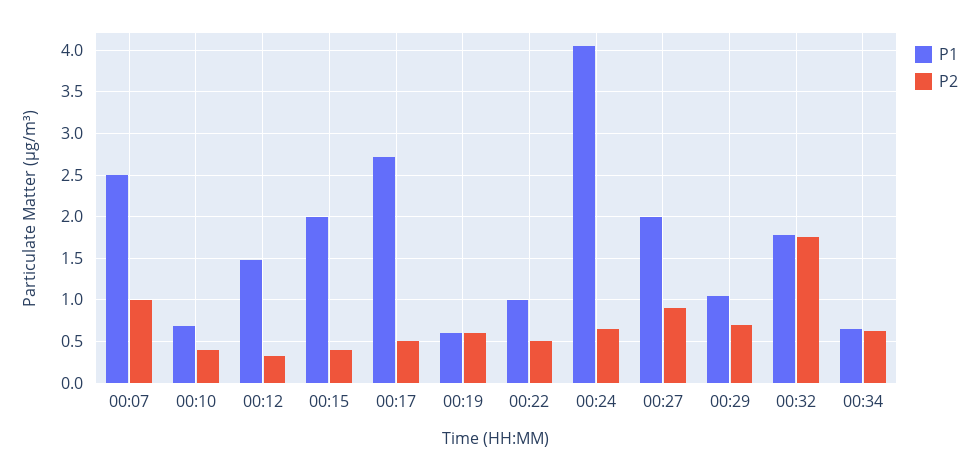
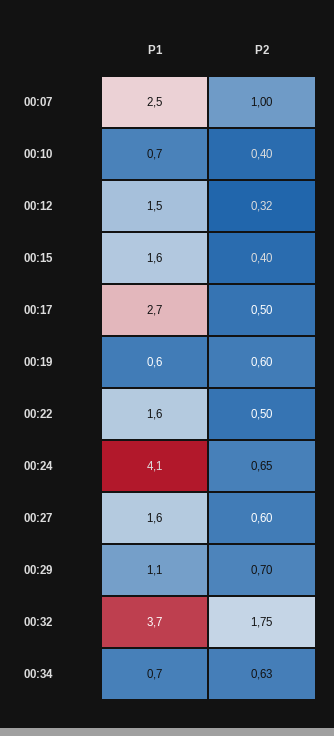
P1, 00:15: 2 -> 1.6
P1, 00:22: 1 -> 1.6
P1, 00:27: 2 -> 1.6
P2, 00:27: 0.9 -> 0.6
P1, 00:32: 1.8 -> 3.7

